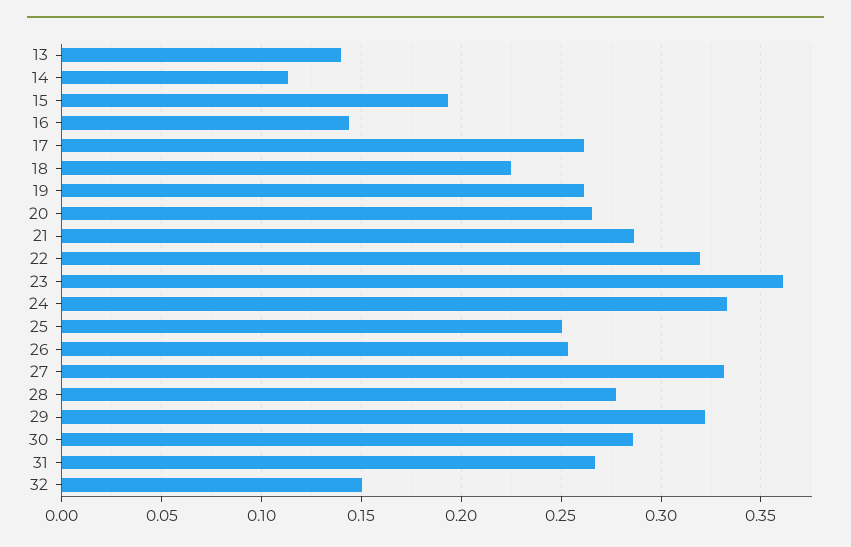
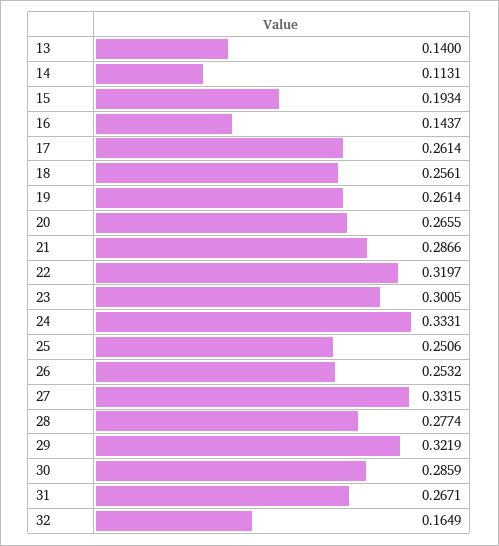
18: 0.225 -> 0.2561
23: 0.36 -> 0.3005
32: 0.15 -> 0.1649

